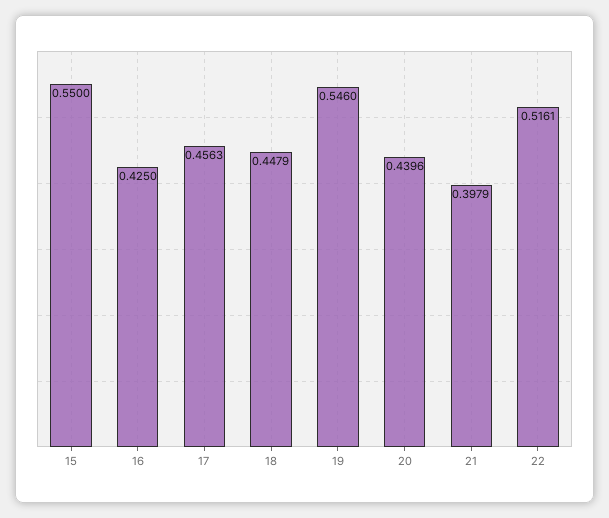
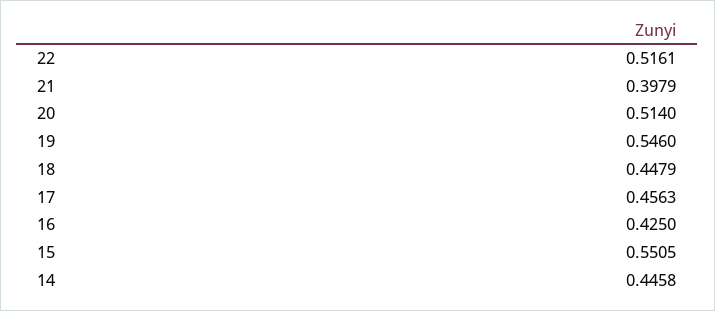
15: 0.55 -> 0.5505
20: 0.4396 -> 0.514
14: none -> 0.4458

